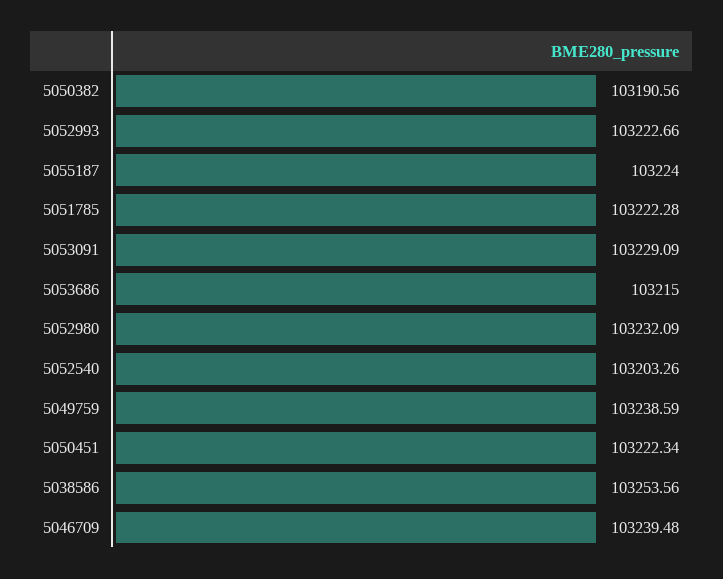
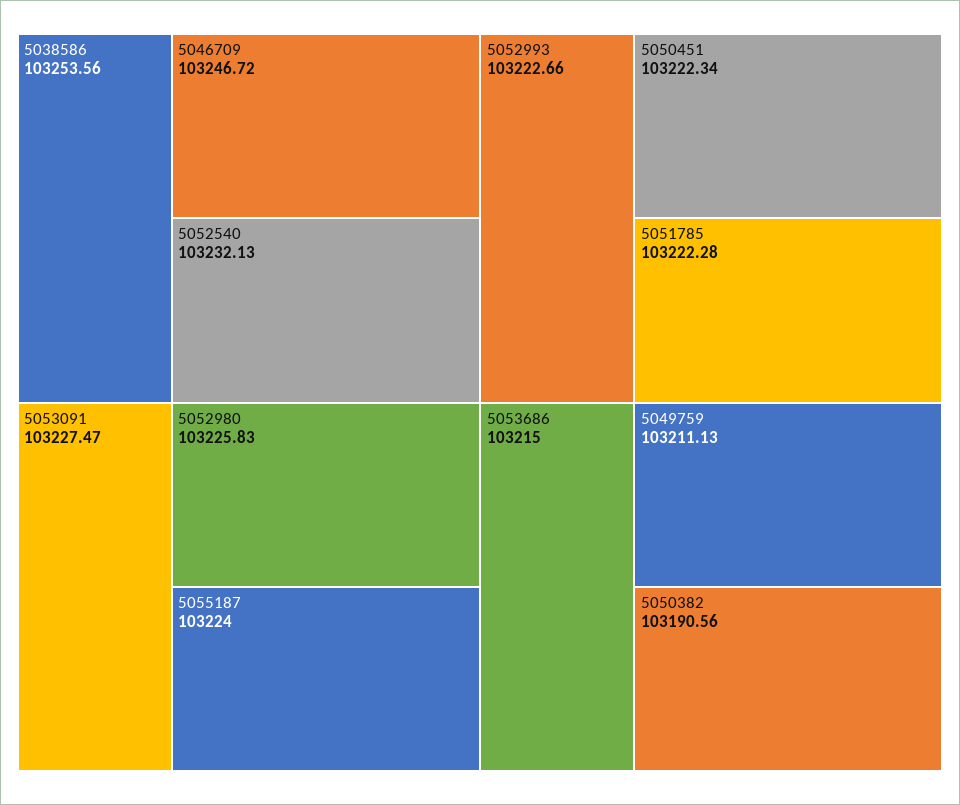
5053091: 103229.09 -> 103227.47
5052980: 103232.09 -> 103225.83
5052540: 103203.26 -> 103232.13
5049759: 103238.59 -> 103211.13
5046709: 103239.48 -> 103246.72

